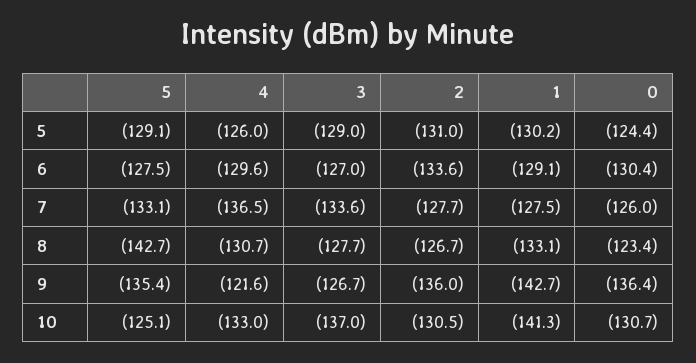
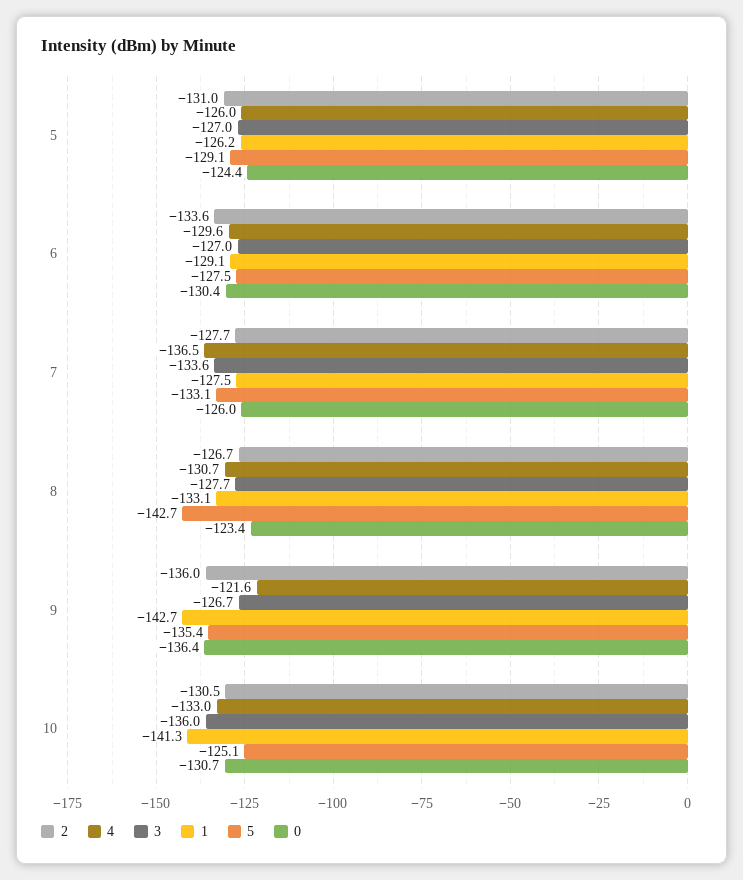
3, 5: -129 -> -127
1, 5: -130.2 -> -126.2
3, 10: -137 -> -136

